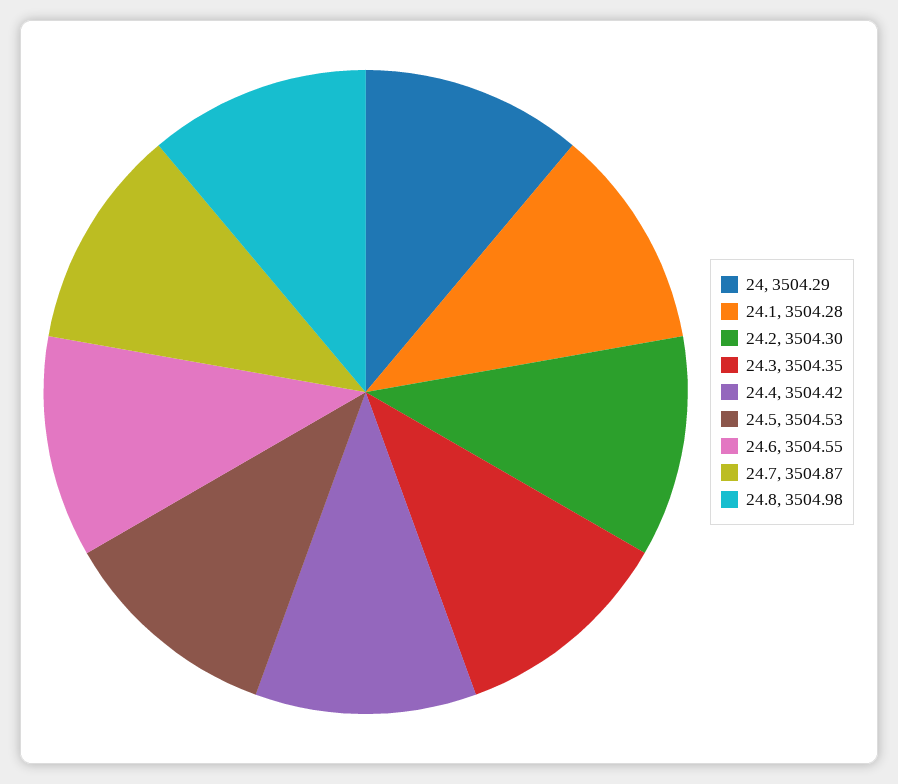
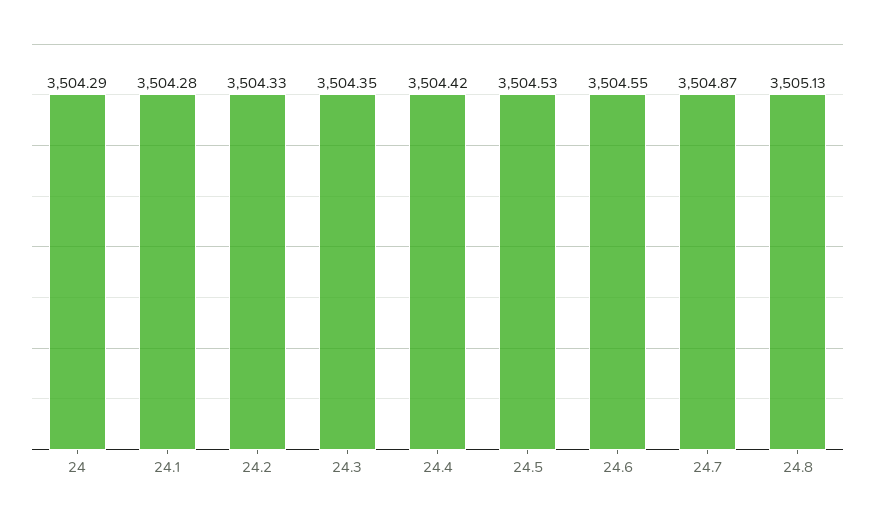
24.2: 3504.3 -> 3504.33
24.8: 3504.98 -> 3505.13

